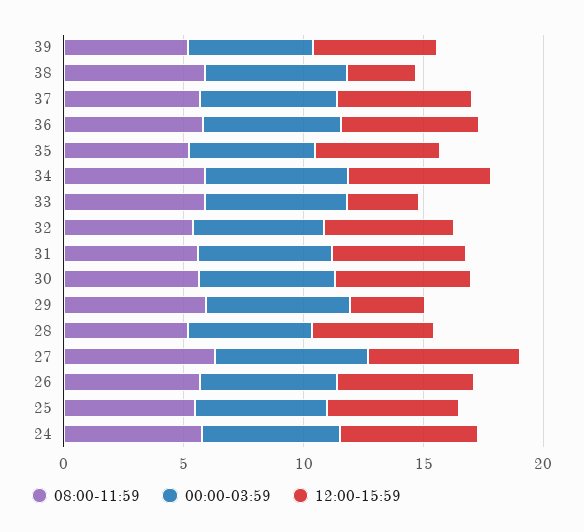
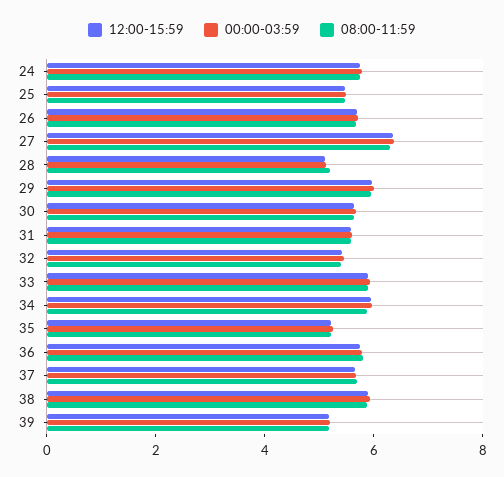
12:00-15:59, 38: 3 -> 6
12:00-15:59, 33: 3 -> 6
12:00-15:59, 29: 3 -> 6

